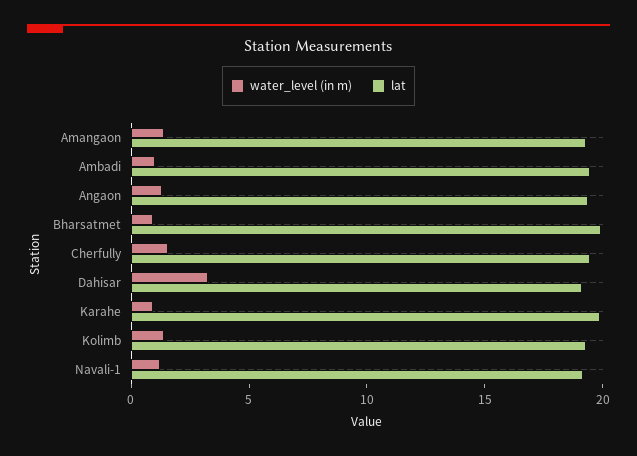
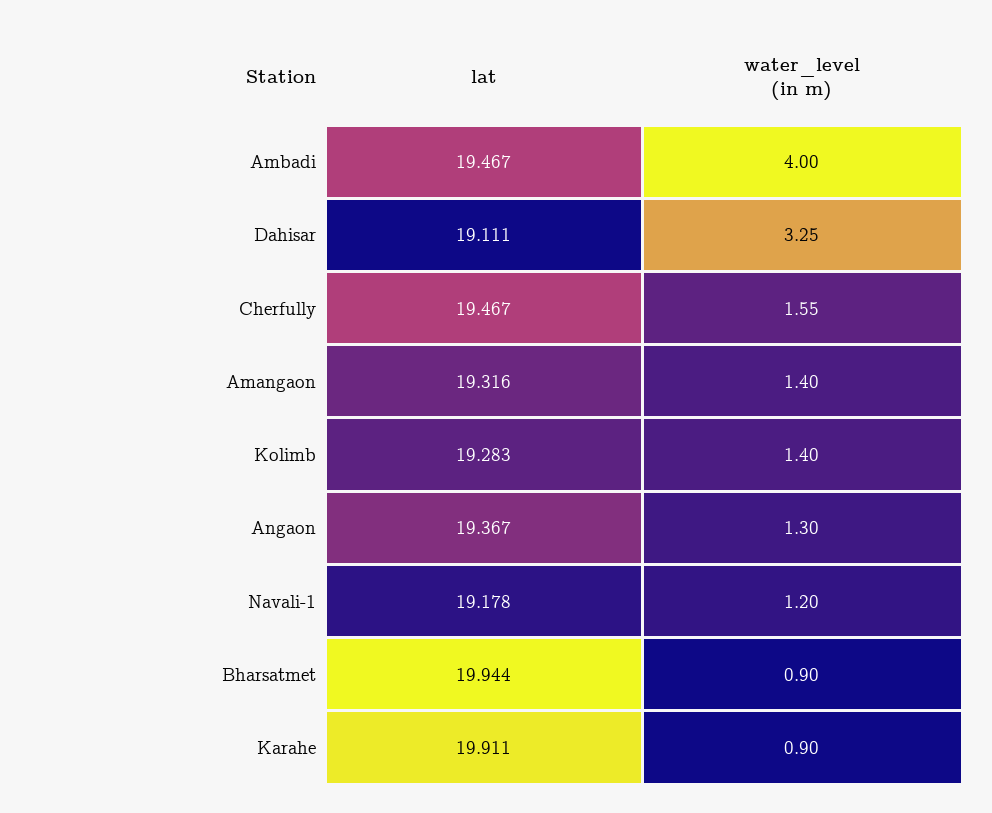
water_level (in m), Ambadi: 1 -> 4

